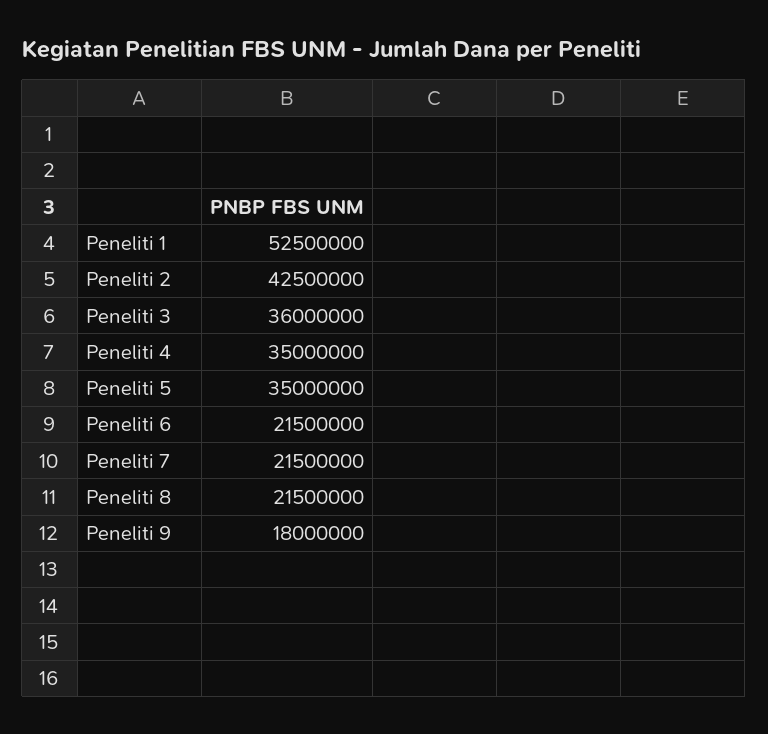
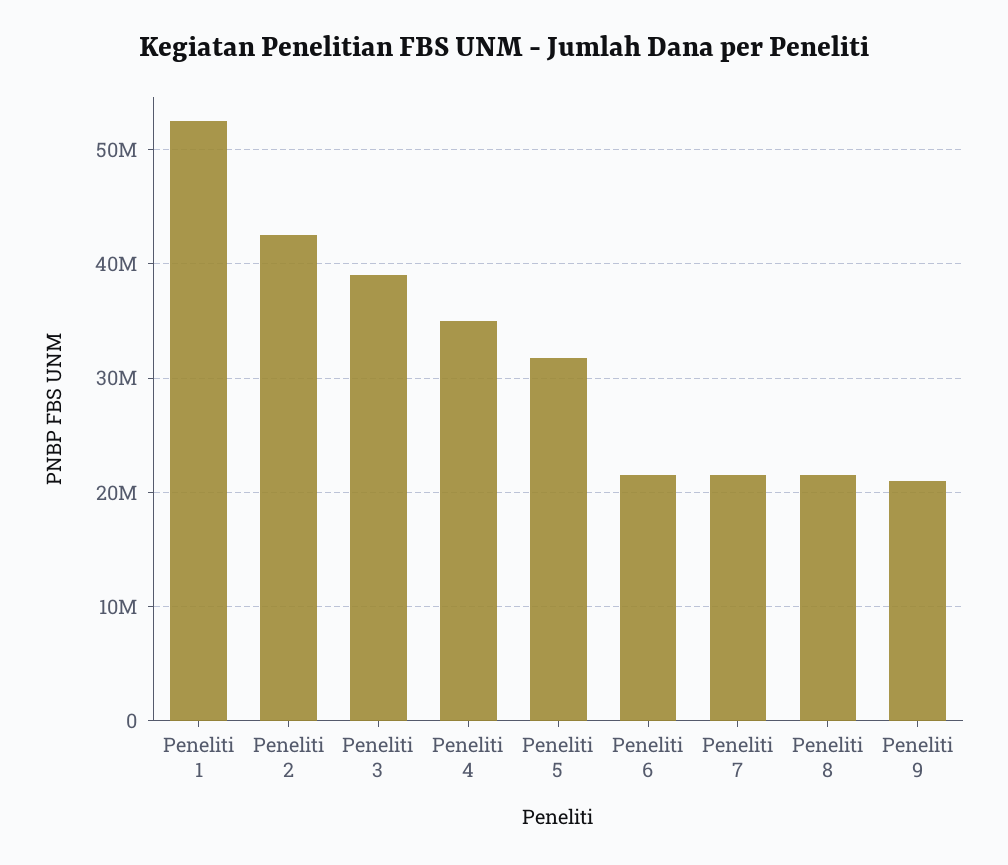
Peneliti 3: 36000000 -> 39000000
Peneliti 5: 35000000 -> 32000000
Peneliti 9: 18000000 -> 21000000

